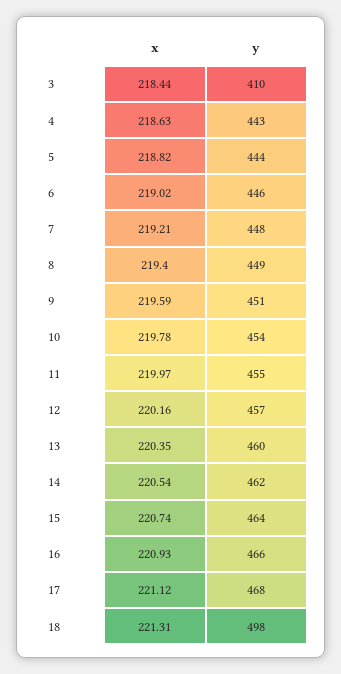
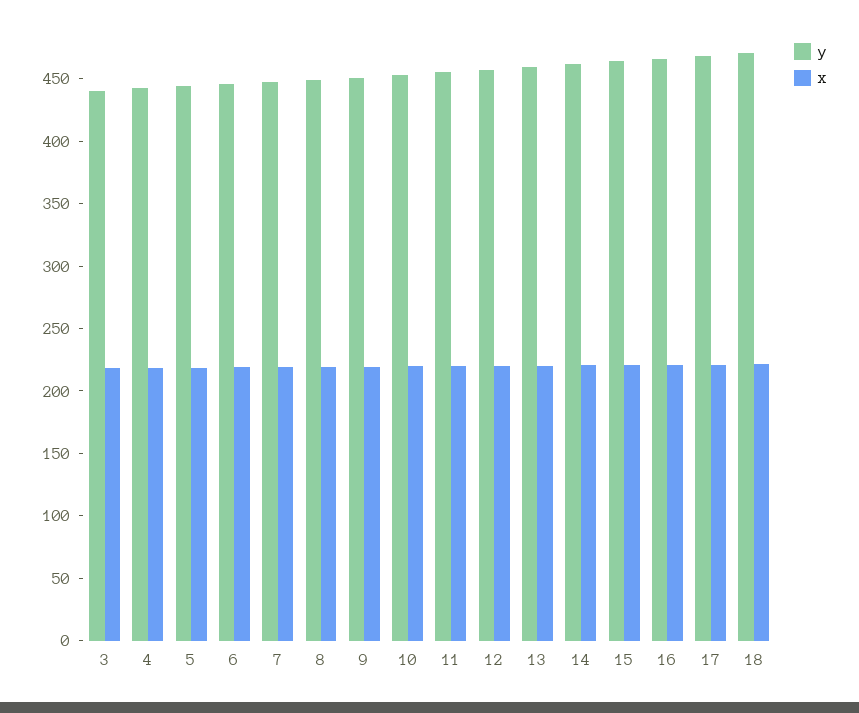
y, 3: 410 -> 440
y, 18: 498 -> 470

